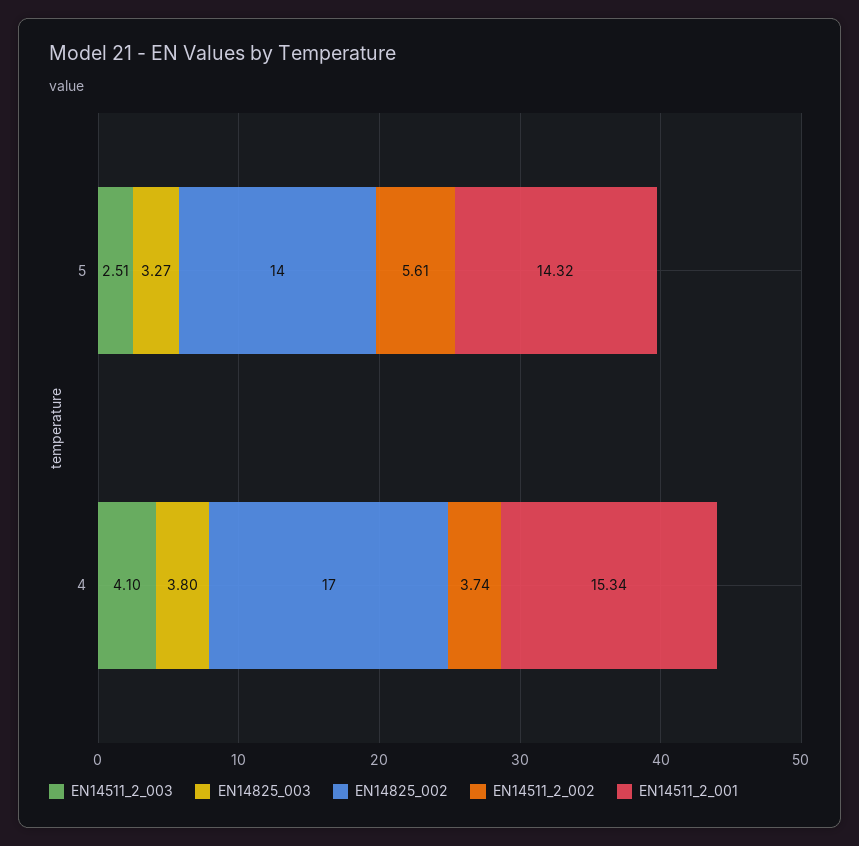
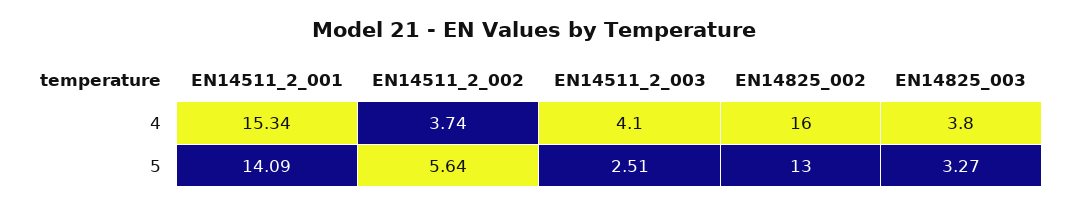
EN14825_002, 5: 14 -> 13
EN14511_2_002, 5: 5.61 -> 5.64
EN14511_2_001, 5: 14.32 -> 14.09
EN14825_002, 4: 17 -> 16

